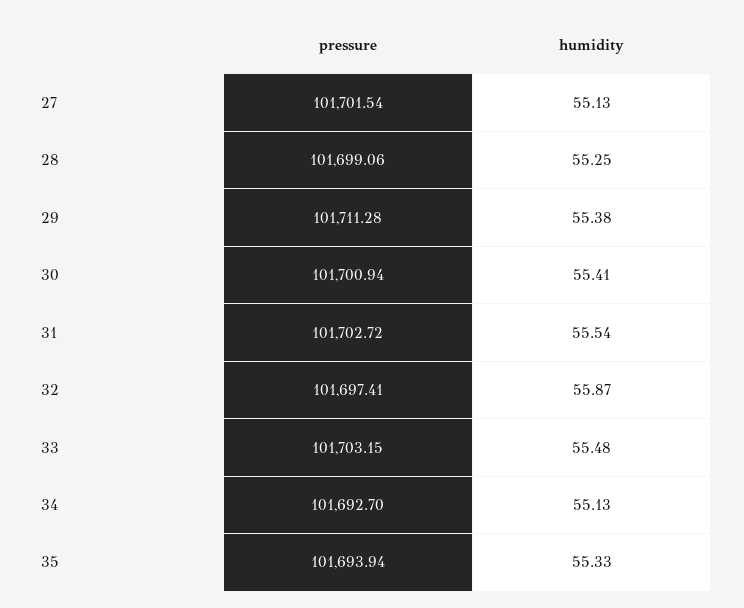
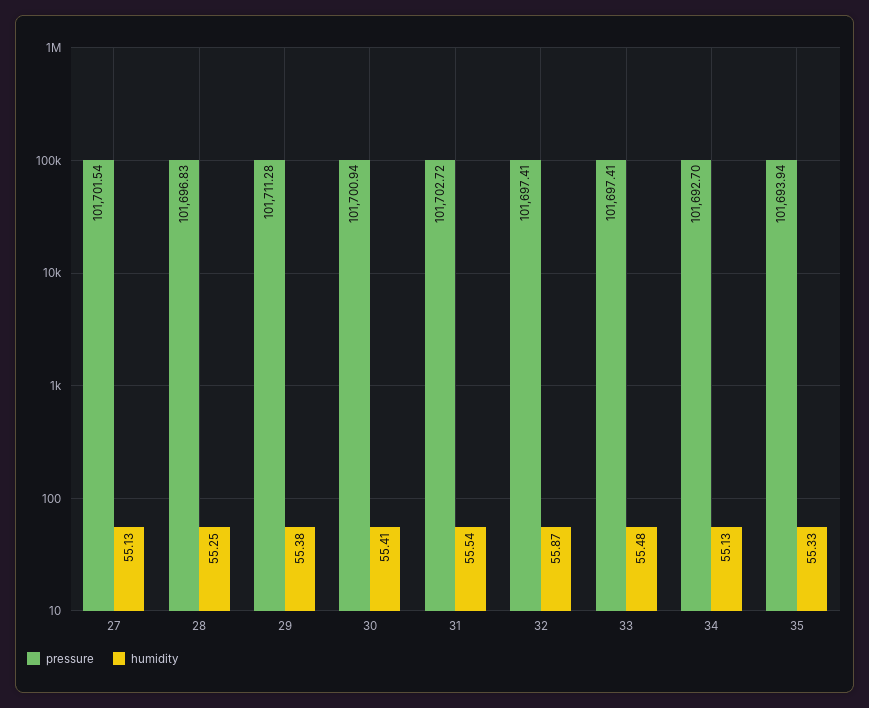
pressure, 28: 101699.06 -> 101696.83
pressure, 33: 101703.15 -> 101697.41

